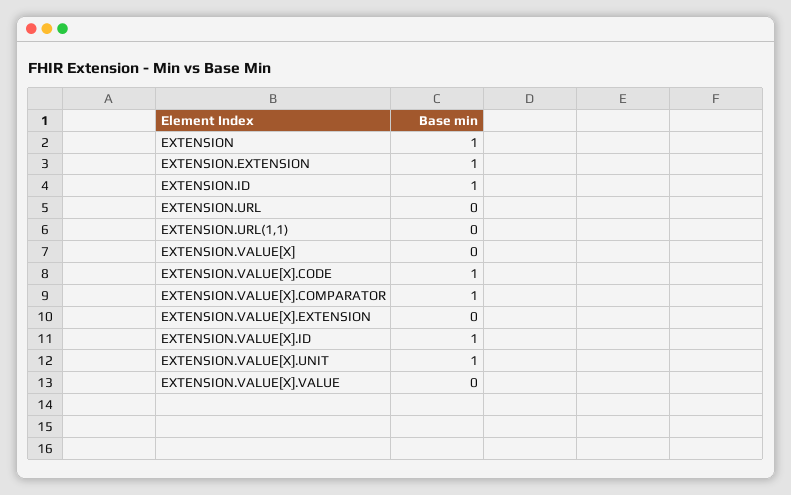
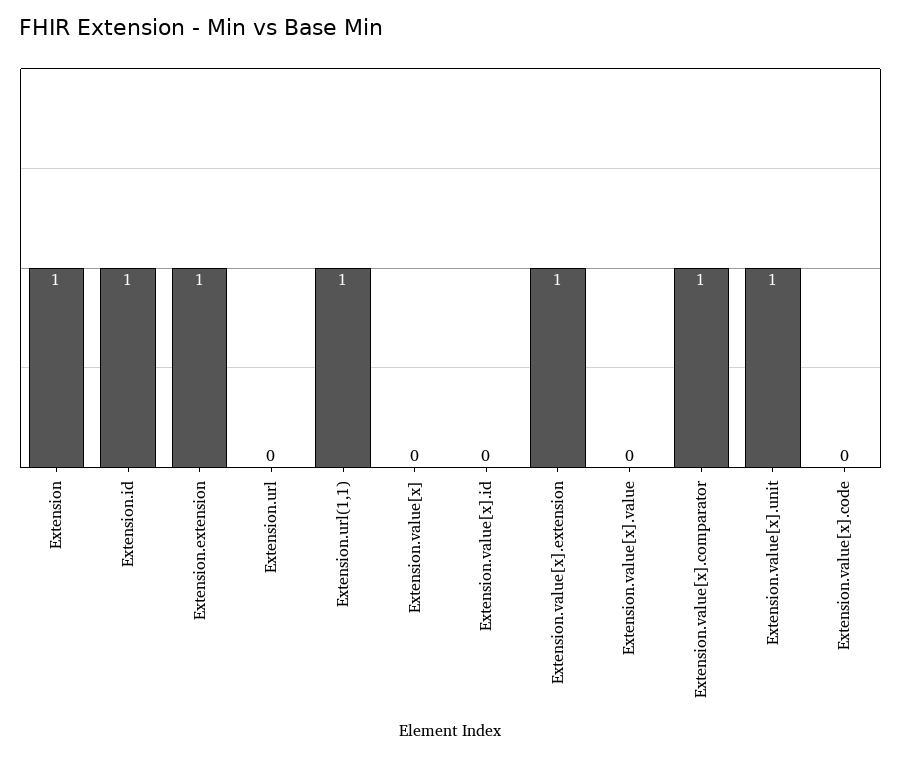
EXTENSION.URL(1,1): 0 -> 1
EXTENSION.VALUE[X].CODE: 1 -> 0
EXTENSION.VALUE[X].EXTENSION: 0 -> 1
EXTENSION.VALUE[X].ID: 1 -> 0

